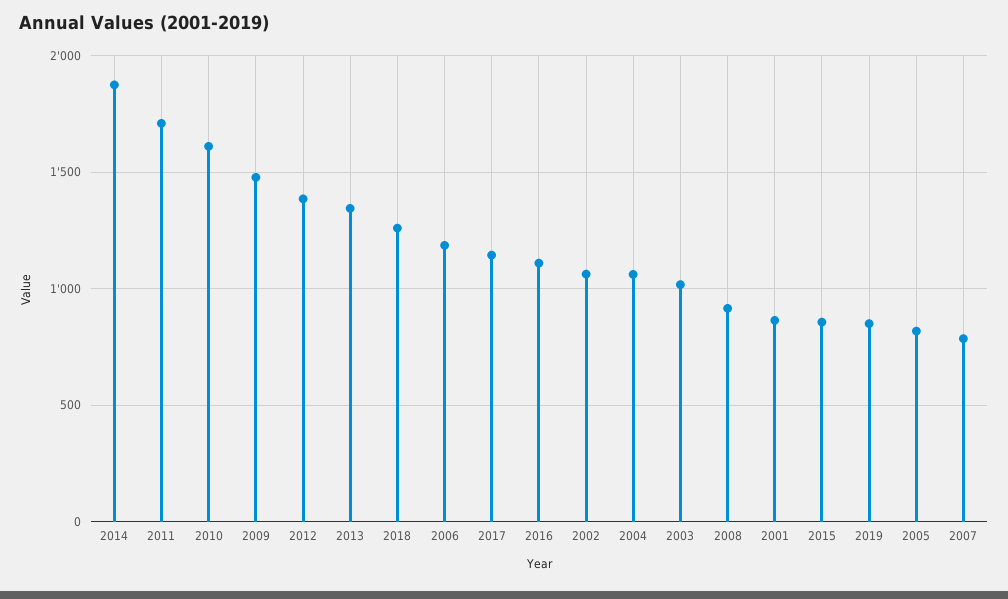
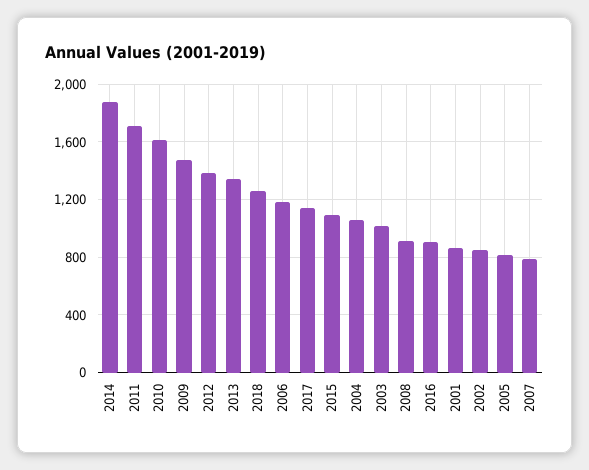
2016: 1100 -> 900
2002: 1050 -> 850
2015: 850 -> 1100
2019: 850 -> none

